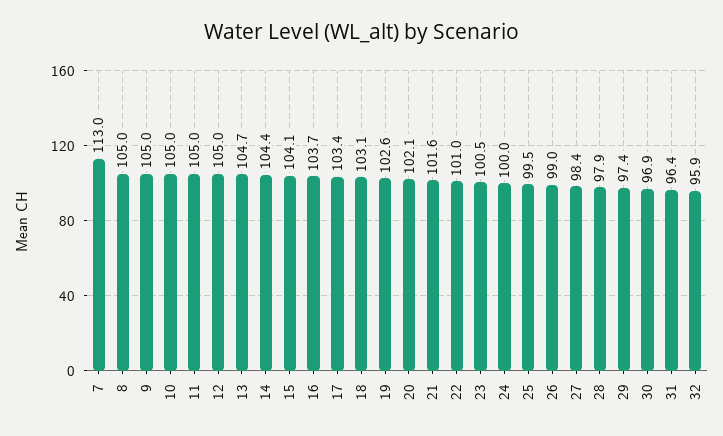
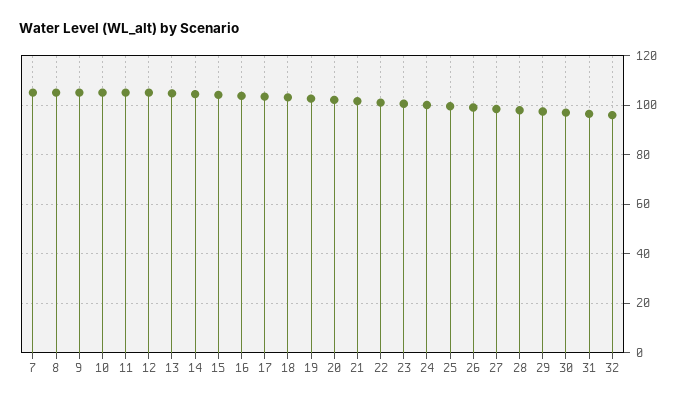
7: 113 -> 105

